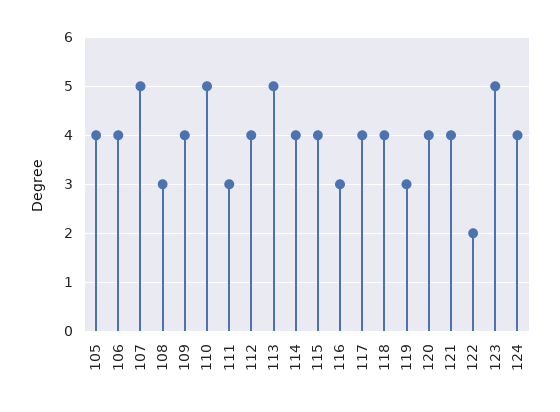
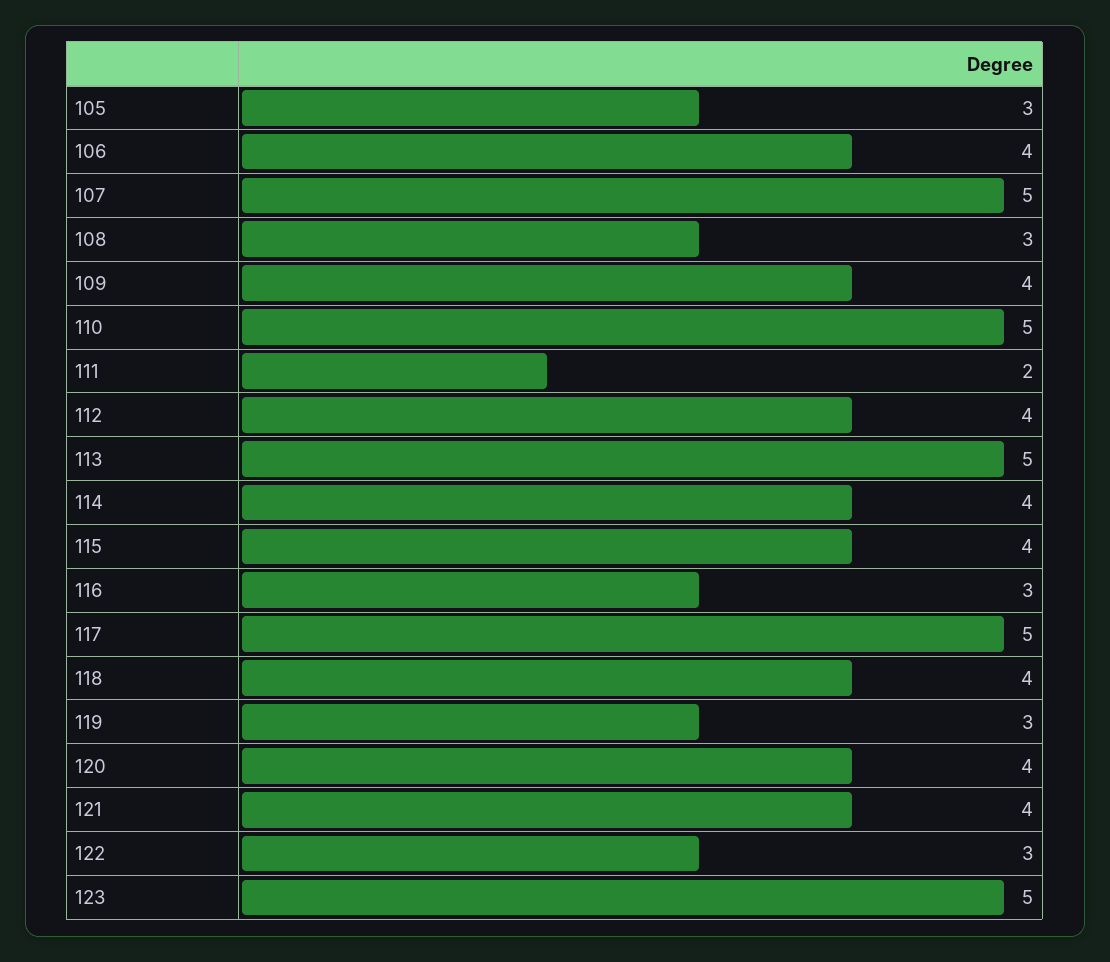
105: 4 -> 3
111: 3 -> 2
117: 4 -> 5
122: 2 -> 3
124: 4 -> none

